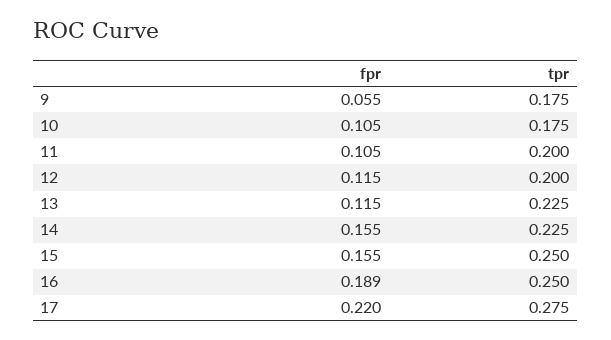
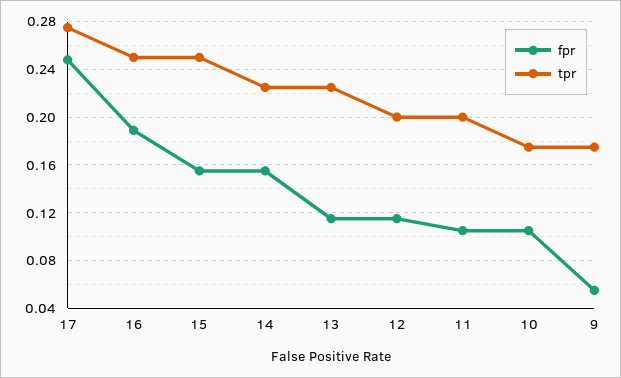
fpr, 17: 0.22 -> 0.25

